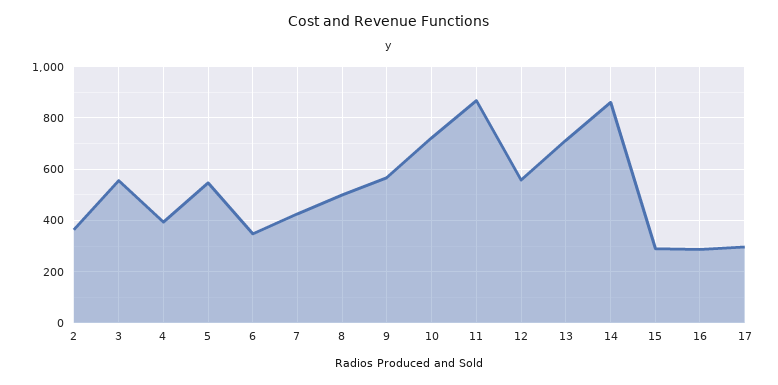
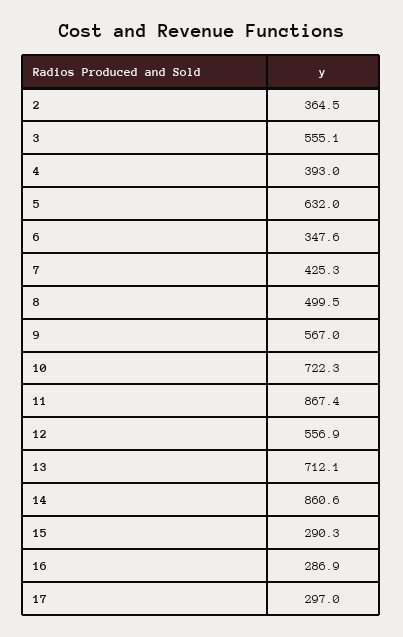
5: 550 -> 632

